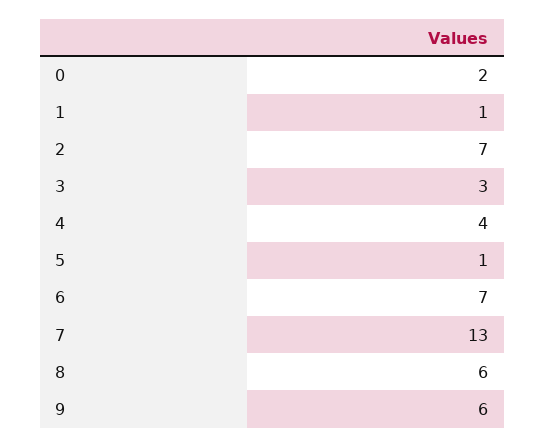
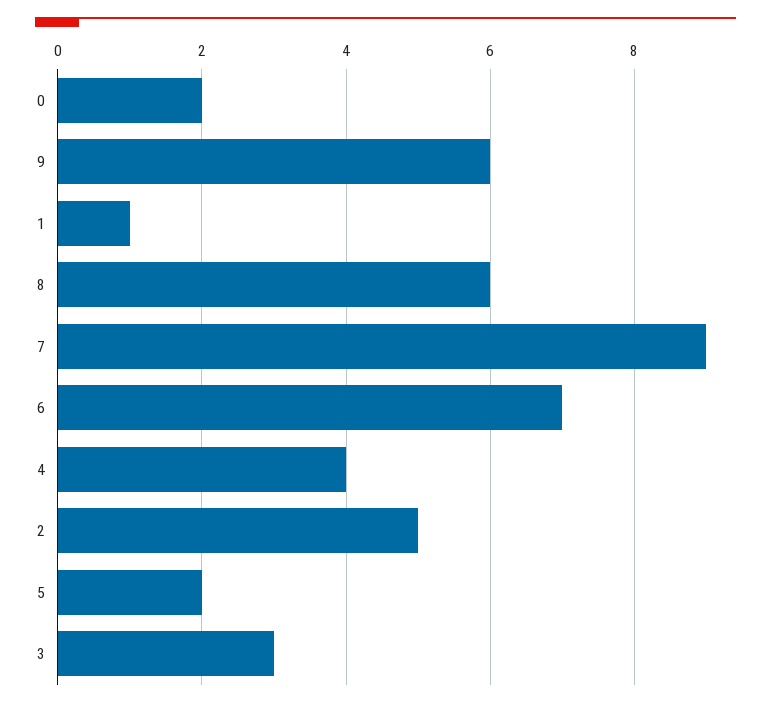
2: 7 -> 5
5: 1 -> 2
7: 13 -> 9

